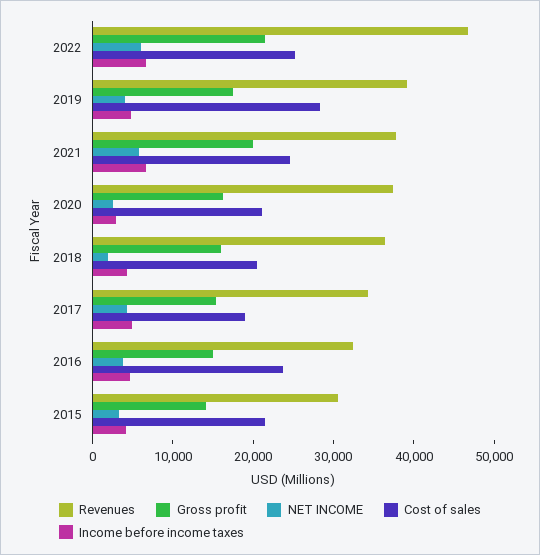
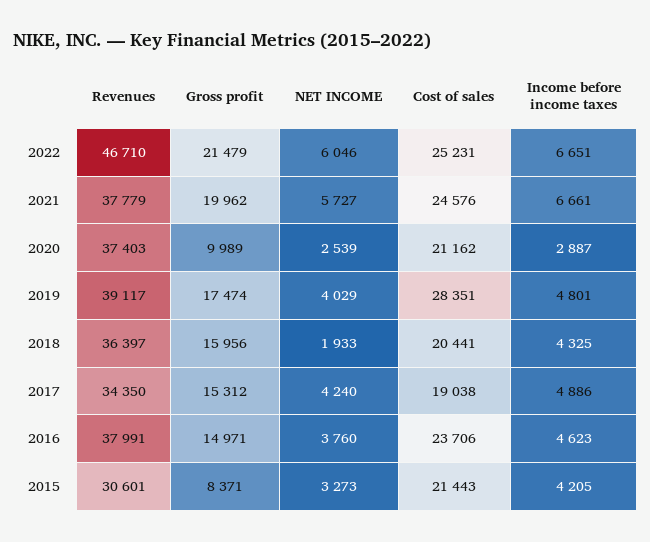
Gross profit, 2020: 16000 -> 9989
Revenues, 2016: 32000 -> 37991
Gross profit, 2015: 14000 -> 8371

